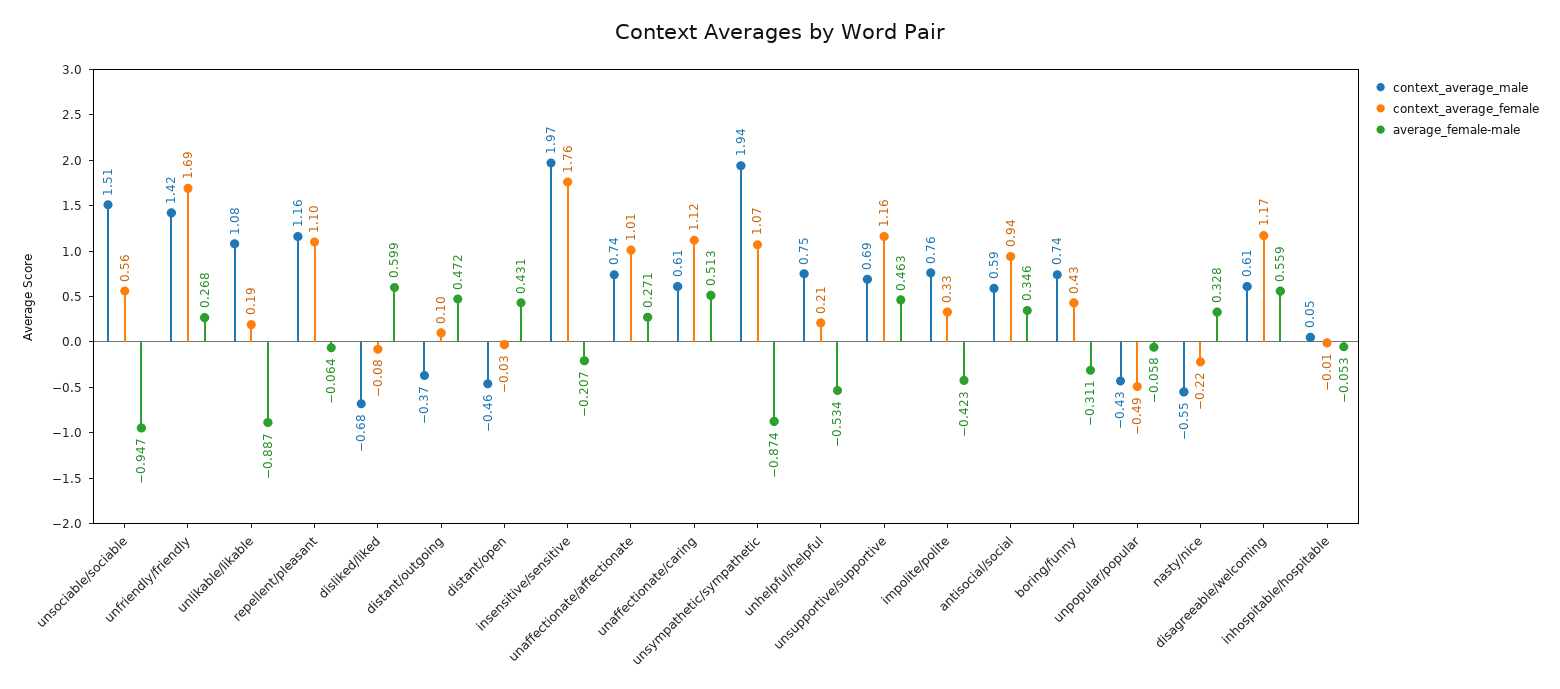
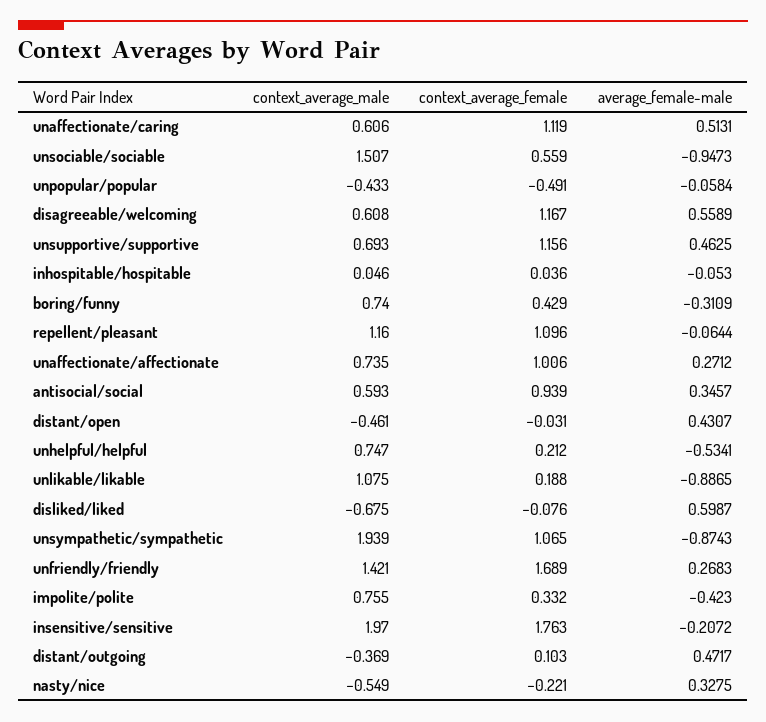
context_average_female, inhospitable/hospitable: -0.01 -> 0.036

